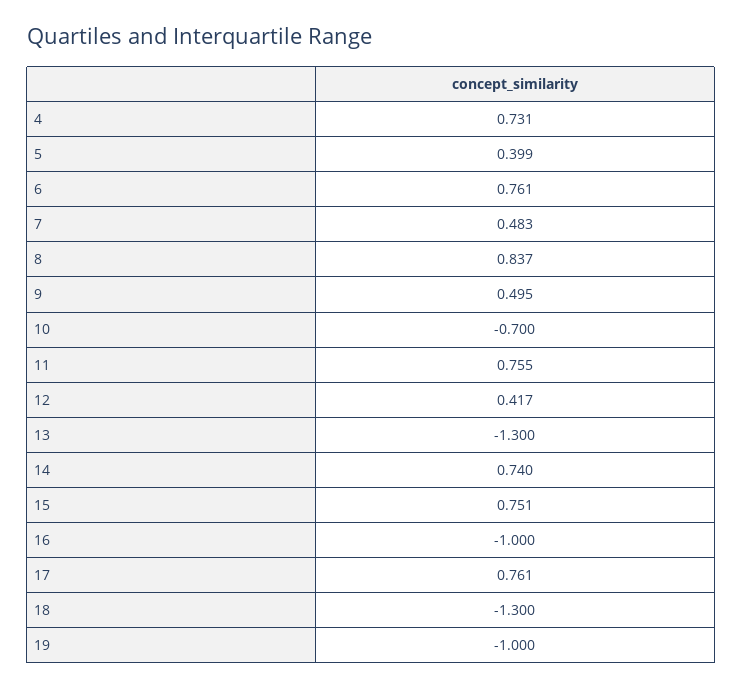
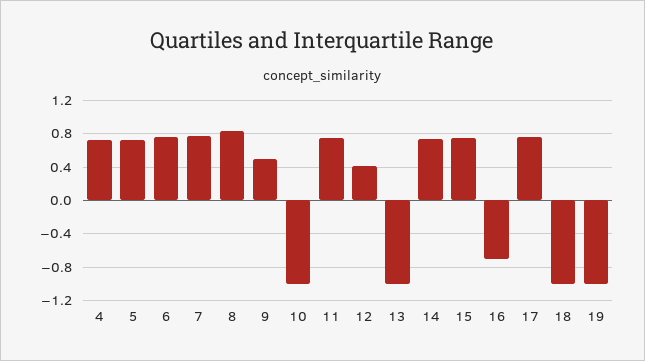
5: 0.399 -> 0.7
7: 0.483 -> 0.8
10: -0.7 -> -1
13: -1.3 -> -1
16: -1 -> -0.7
18: -1.3 -> -1

